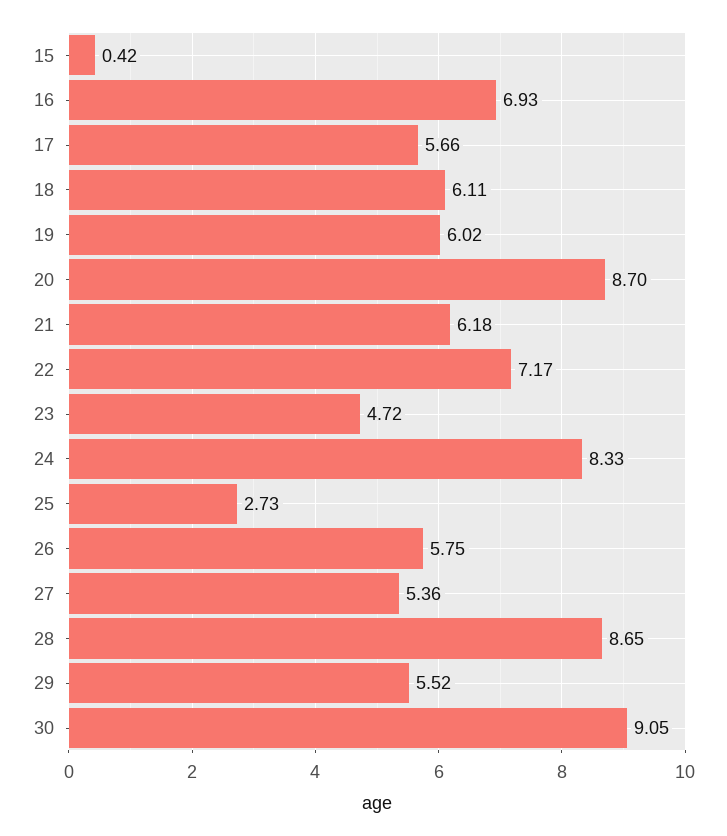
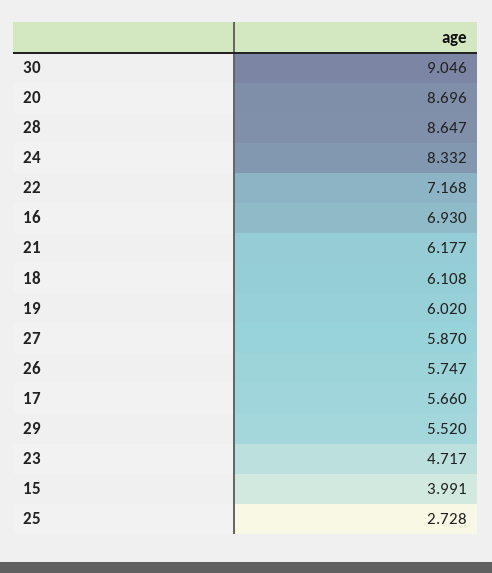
15: 0.42 -> 3.991
27: 5.36 -> 5.87

